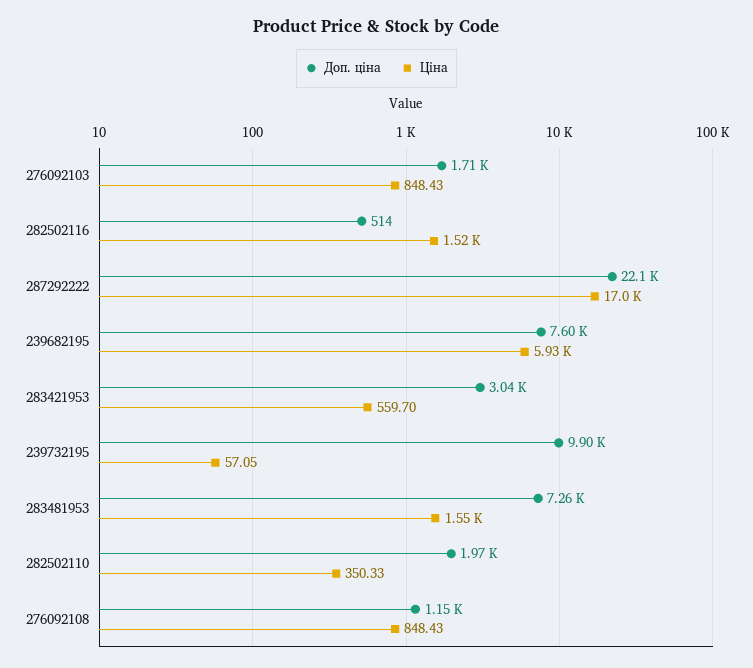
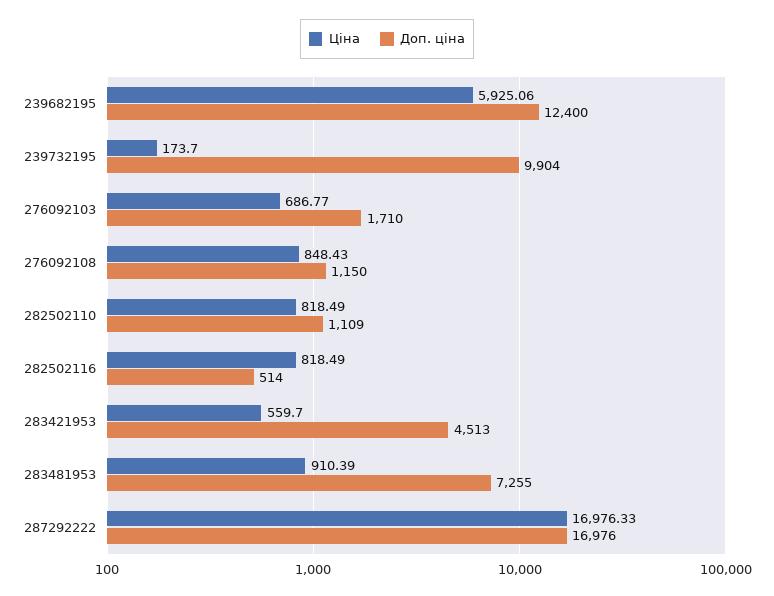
Ціна, 276092103: 848.43 -> 686.77
Ціна, 282502116: 1520 -> 818.49
Доп. ціна, 287292222: 22100 -> 16976
Доп. ціна, 239682195: 7600 -> 12400
Доп. ціна, 283421953: 3040 -> 4513
Ціна, 239732195: 57.05 -> 173.7
Ціна, 283481953: 1550 -> 910.39
Доп. ціна, 282502110: 1970 -> 1109
Ціна, 282502110: 350.33 -> 818.49

